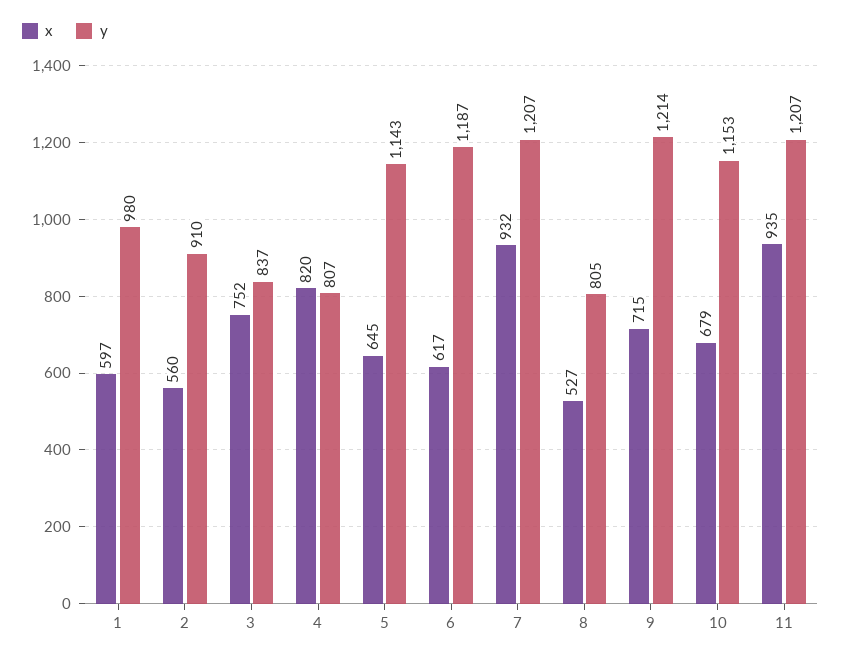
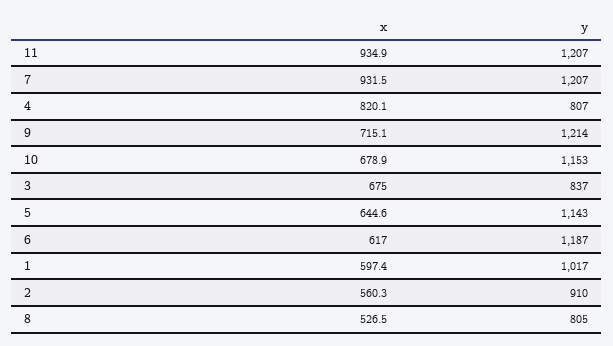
y, 1: 980 -> 1017
x, 3: 752 -> 675

